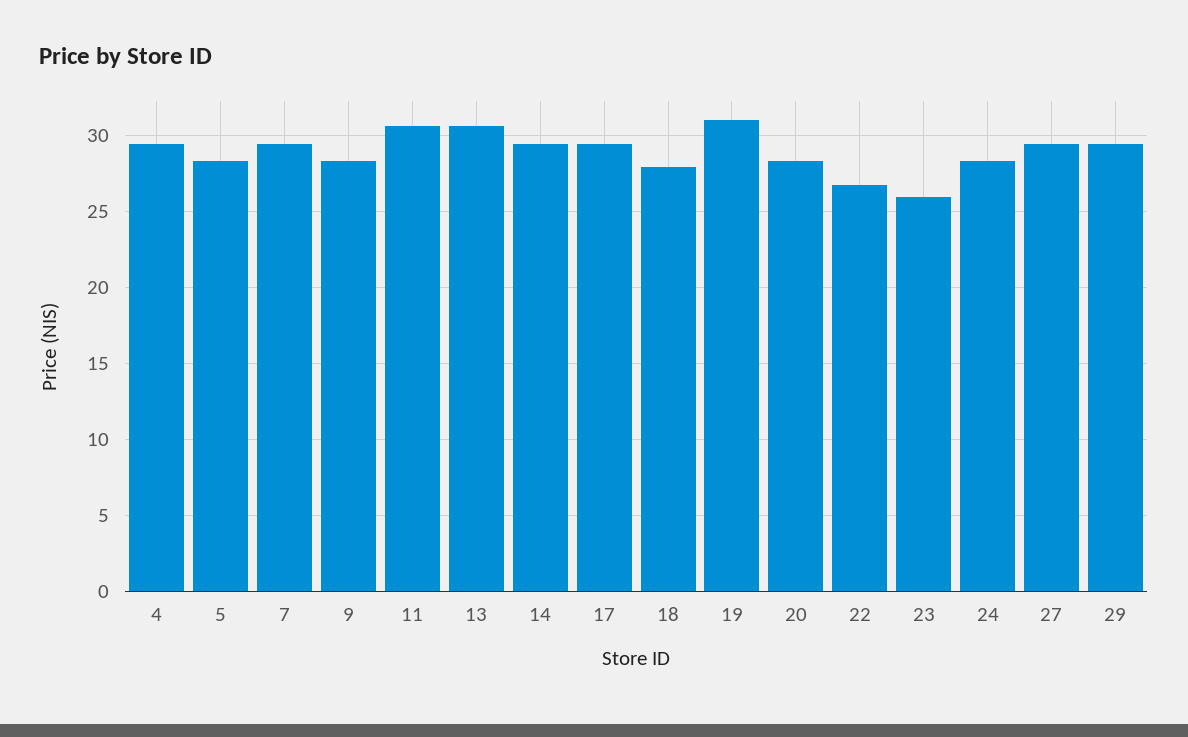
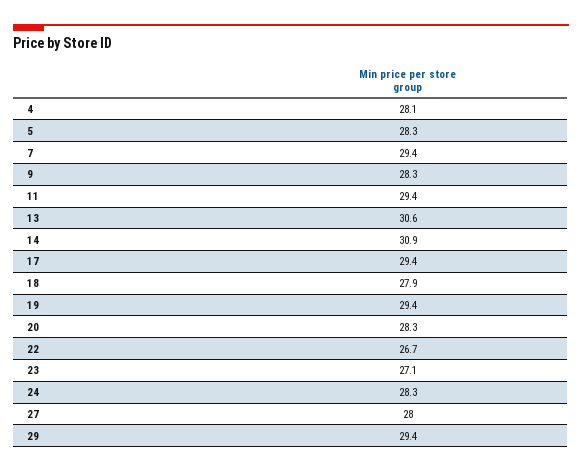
4: 29.5 -> 28.1
11: 30.5 -> 29.4
14: 29.5 -> 30.9
19: 31 -> 29.4
23: 26 -> 27.1
27: 29.5 -> 28

